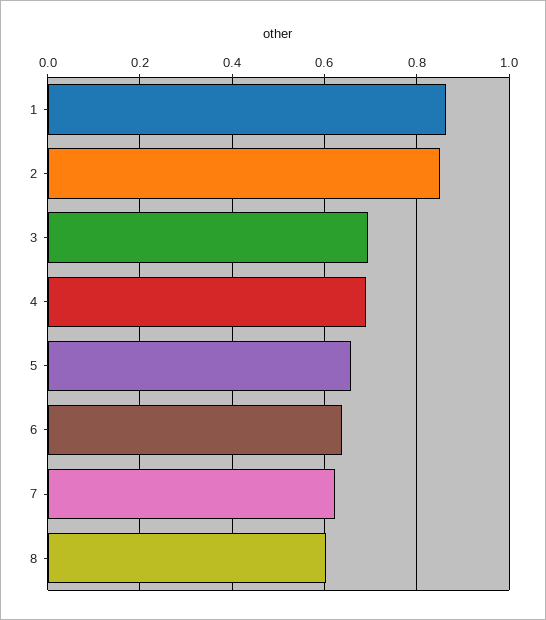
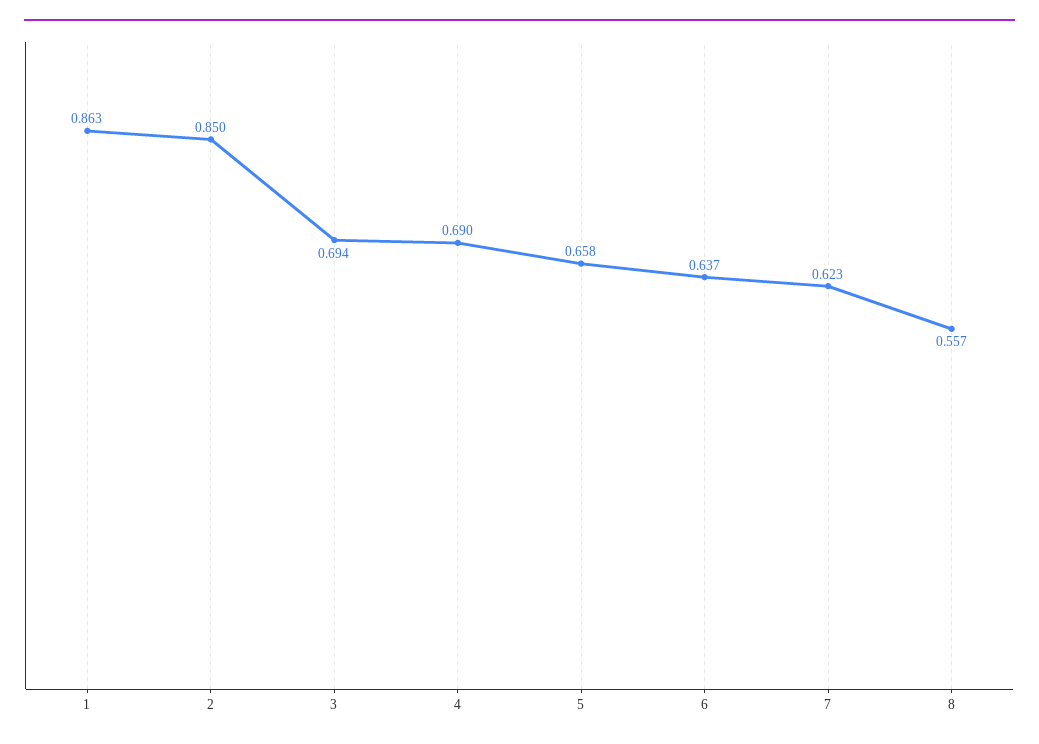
8: 0.6 -> 0.557

